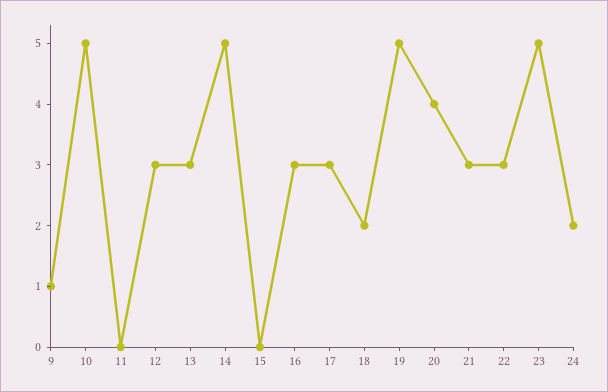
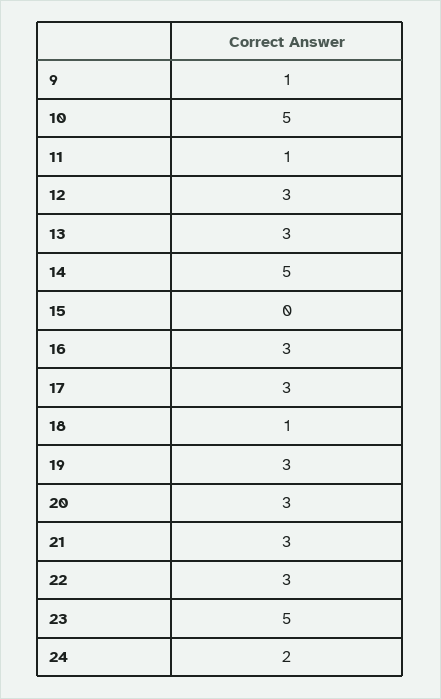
11: 0 -> 1
18: 2 -> 1
19: 5 -> 3
20: 4 -> 3

